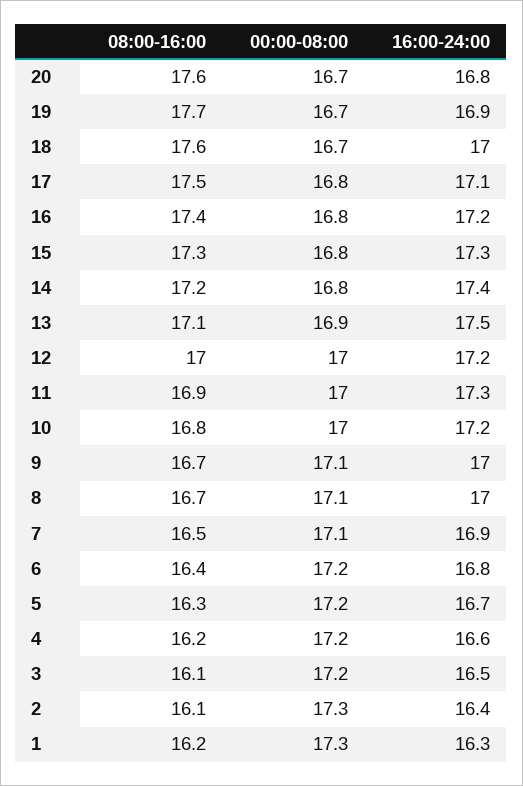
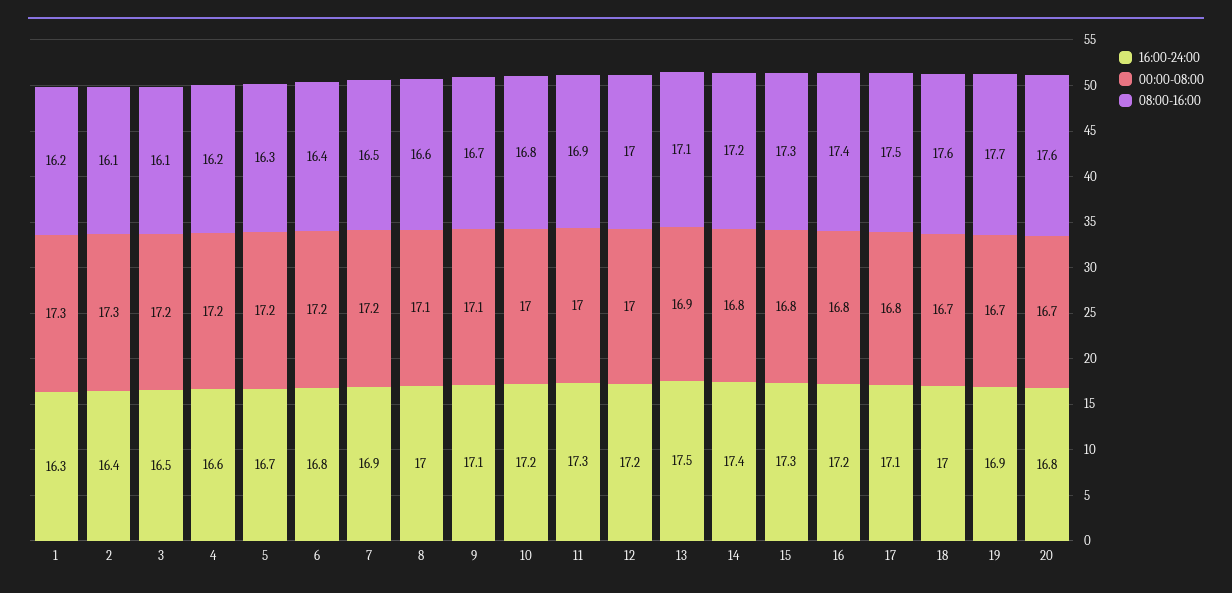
16:00-24:00, 9: 17 -> 17.1
08:00-16:00, 8: 16.7 -> 16.6
00:00-08:00, 7: 17.1 -> 17.2

